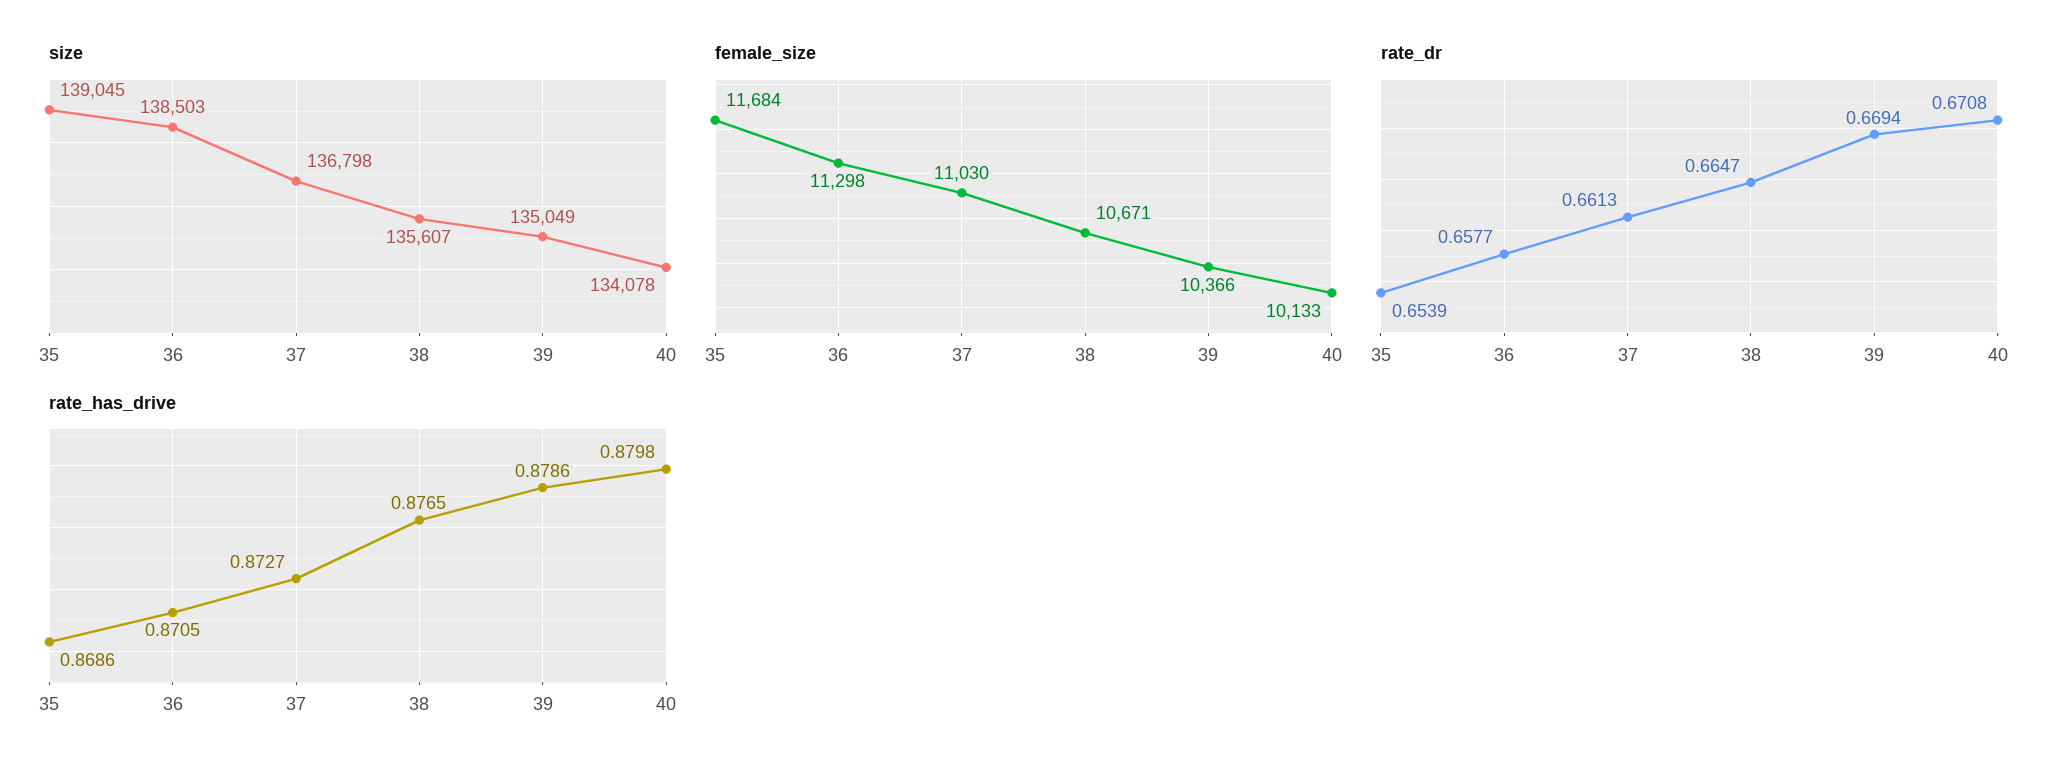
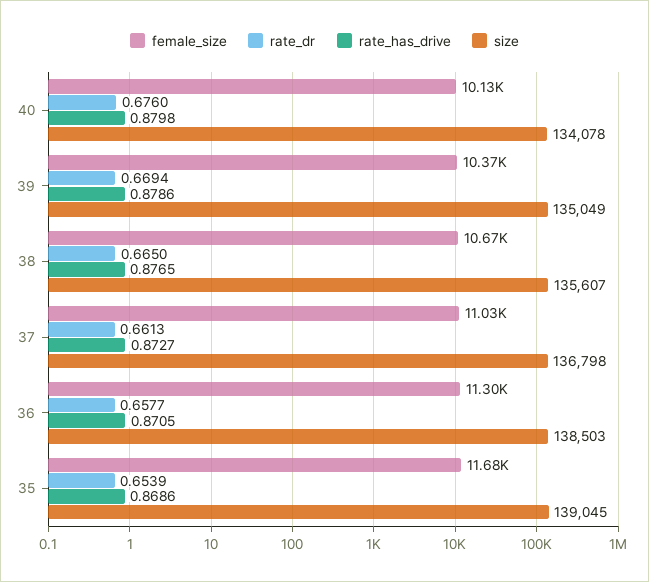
rate_dr, 38: 0.6647 -> 0.665
rate_dr, 40: 0.6708 -> 0.676

